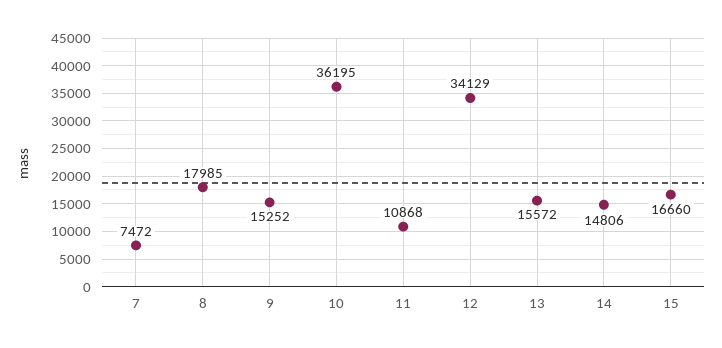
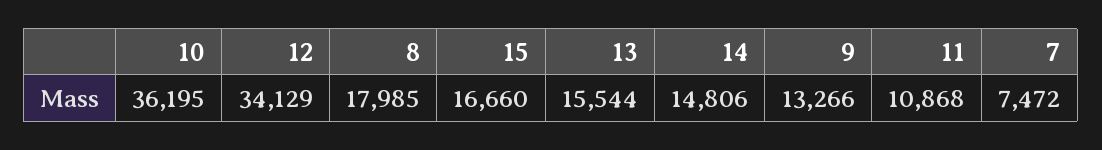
9: 15252 -> 13266
13: 15572 -> 15544

